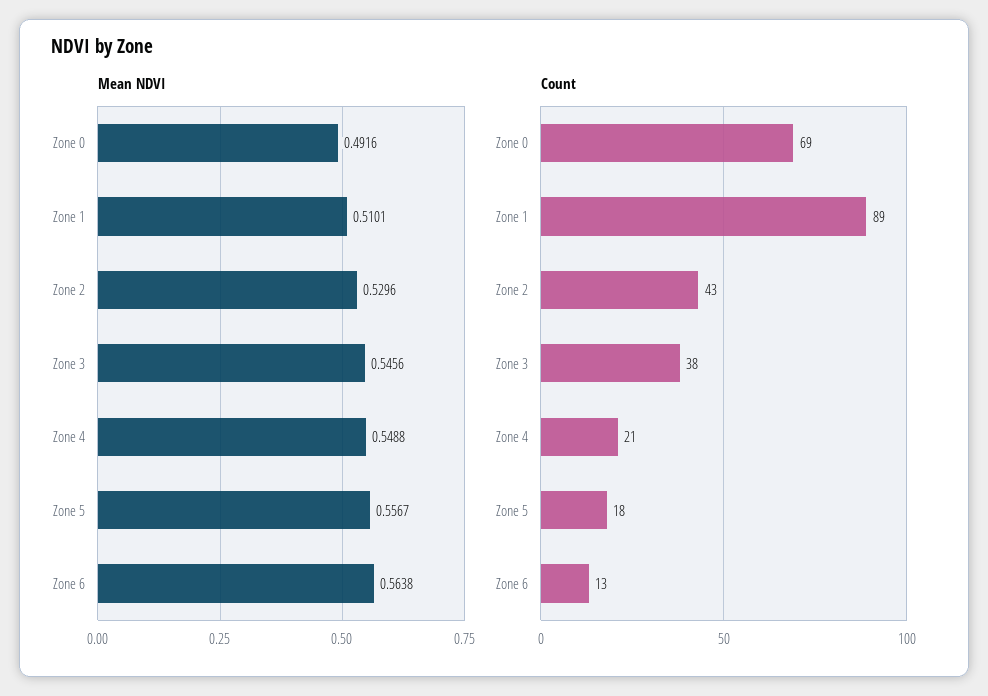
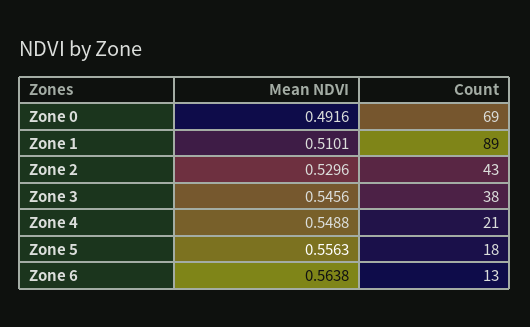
Mean NDVI, Zone 5: 0.5567 -> 0.5563

